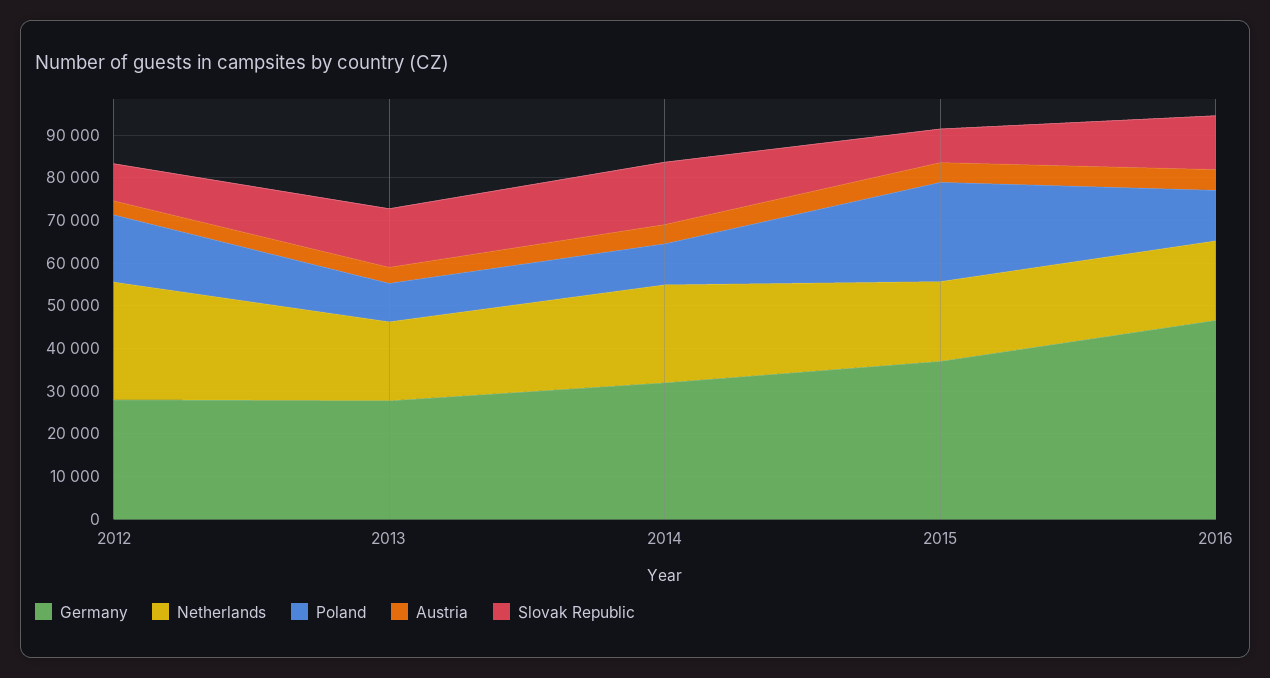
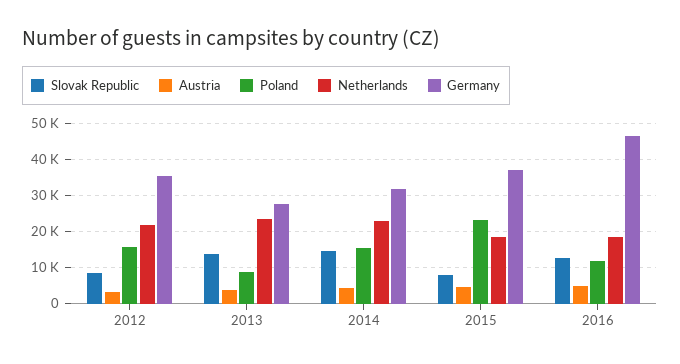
Germany, 2012: 28000 -> 36000
Netherlands, 2012: 28000 -> 22000
Netherlands, 2013: 18000 -> 24000
Poland, 2014: 10000 -> 16000

